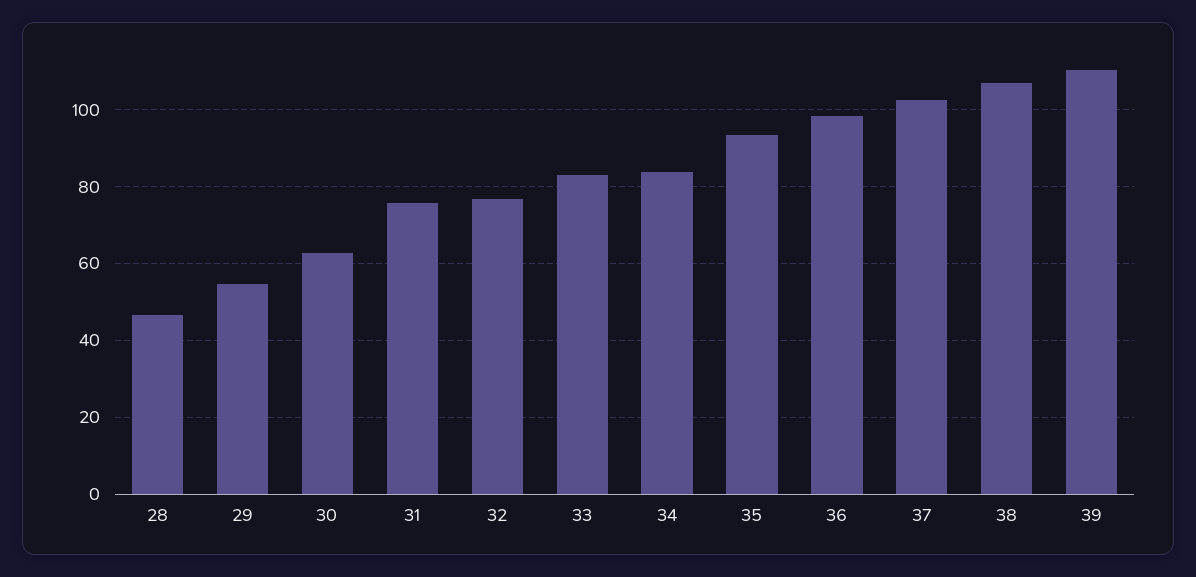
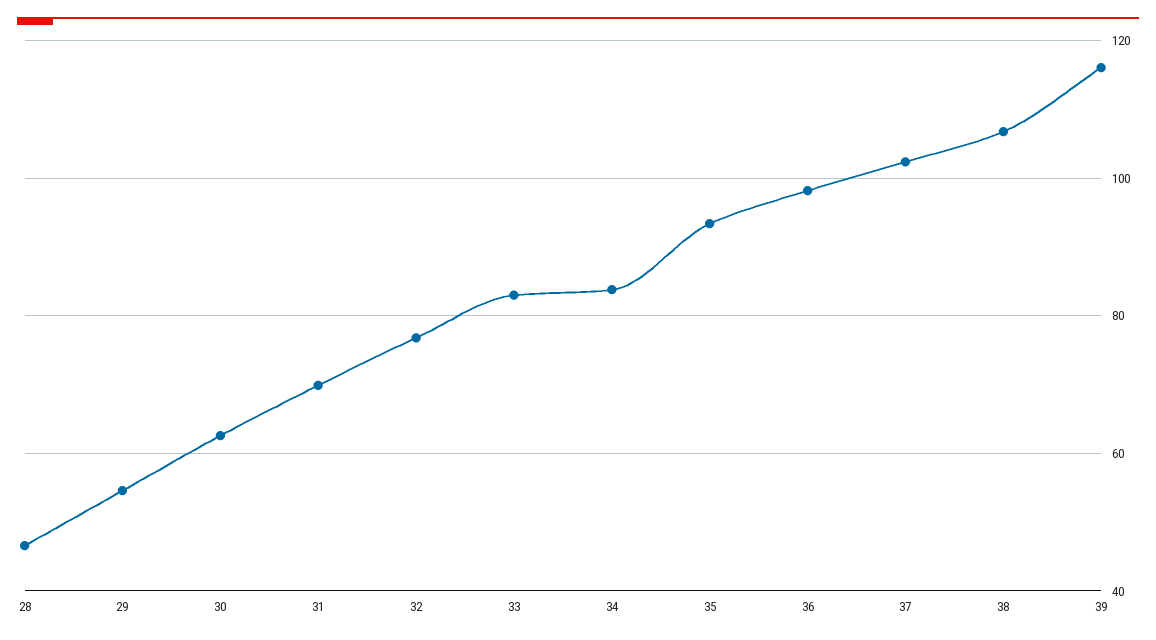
31: 76 -> 70
39: 110 -> 116

